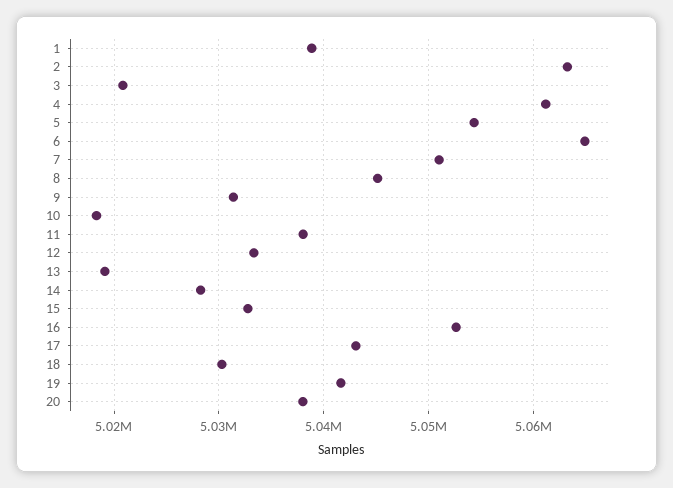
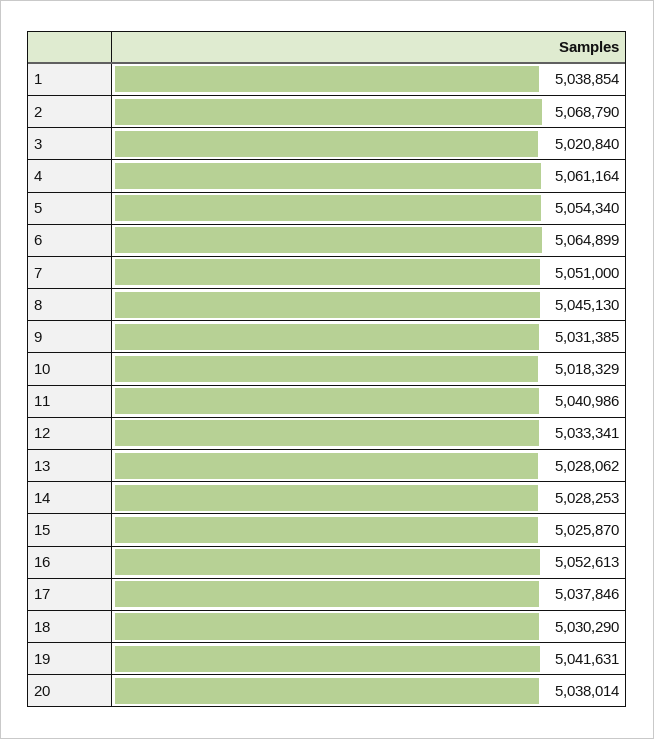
2: 5063000 -> 5068790
11: 5038000 -> 5040986
13: 5019000 -> 5028062
15: 5033000 -> 5025870
17: 5043000 -> 5037846

